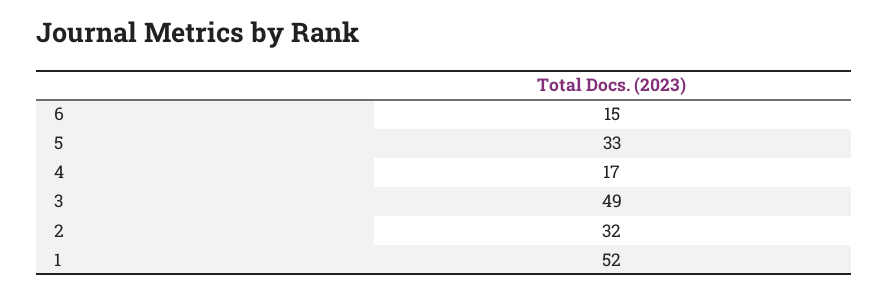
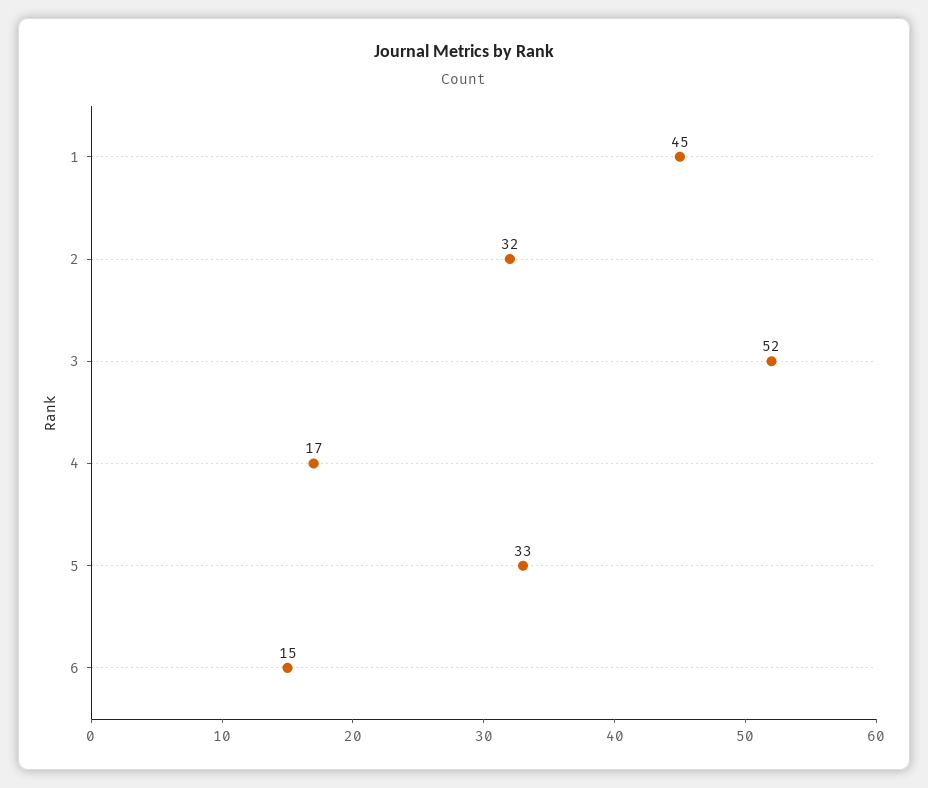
3: 49 -> 52
1: 52 -> 45

